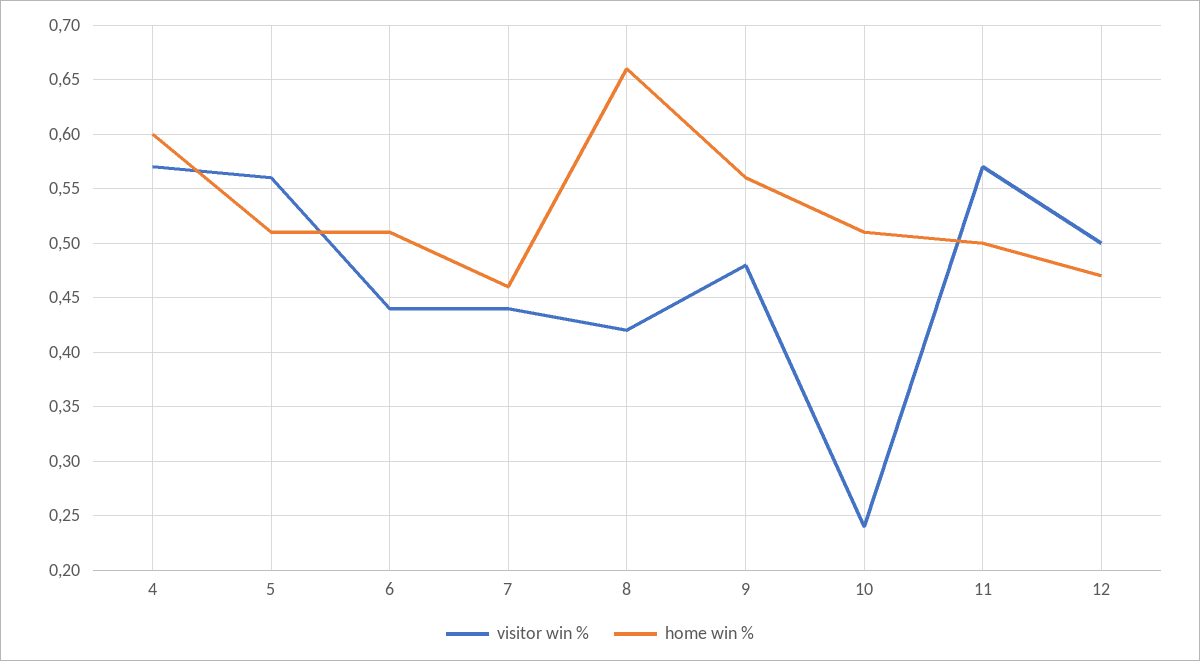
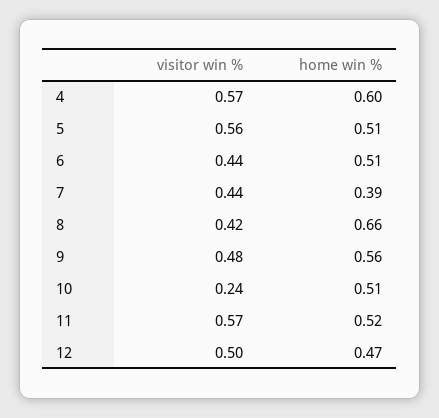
home win %, 7: 0.46 -> 0.39
home win %, 11: 0.5 -> 0.52

